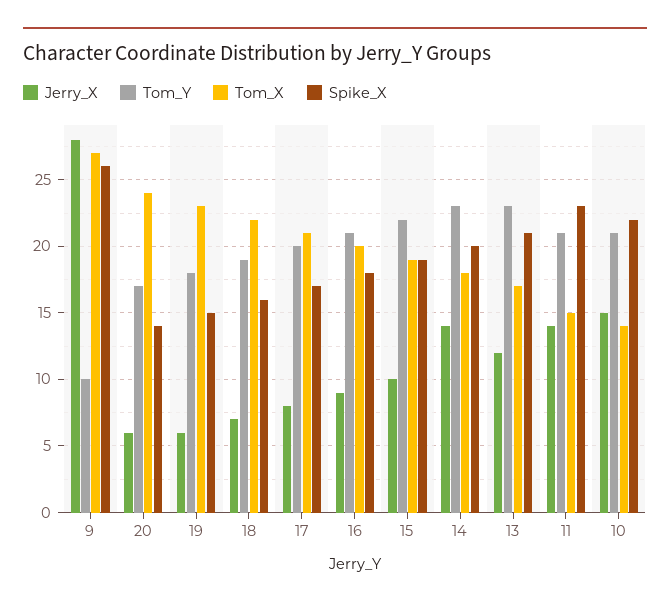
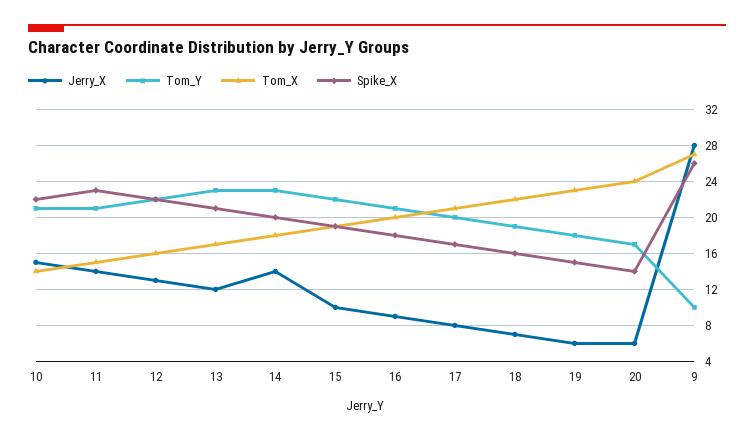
Jerry_X, 12: none -> 13
Tom_Y, 12: none -> 22
Tom_X, 12: none -> 16
Spike_X, 12: none -> 22

